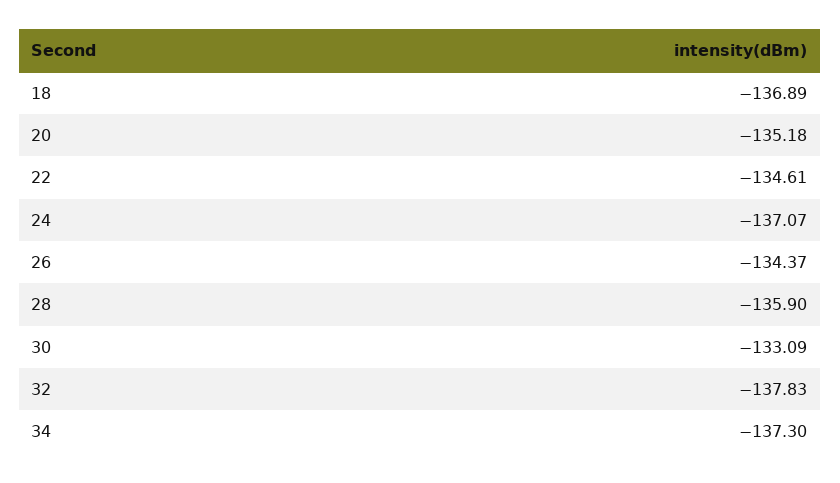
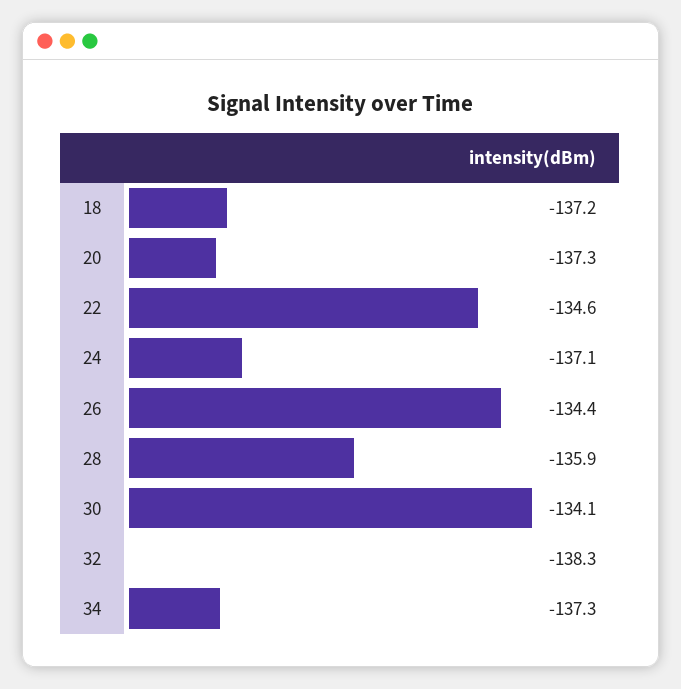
18: -136.89 -> -137.2
20: -135.18 -> -137.3
30: -133.09 -> -134.1
32: -137.83 -> -138.3

